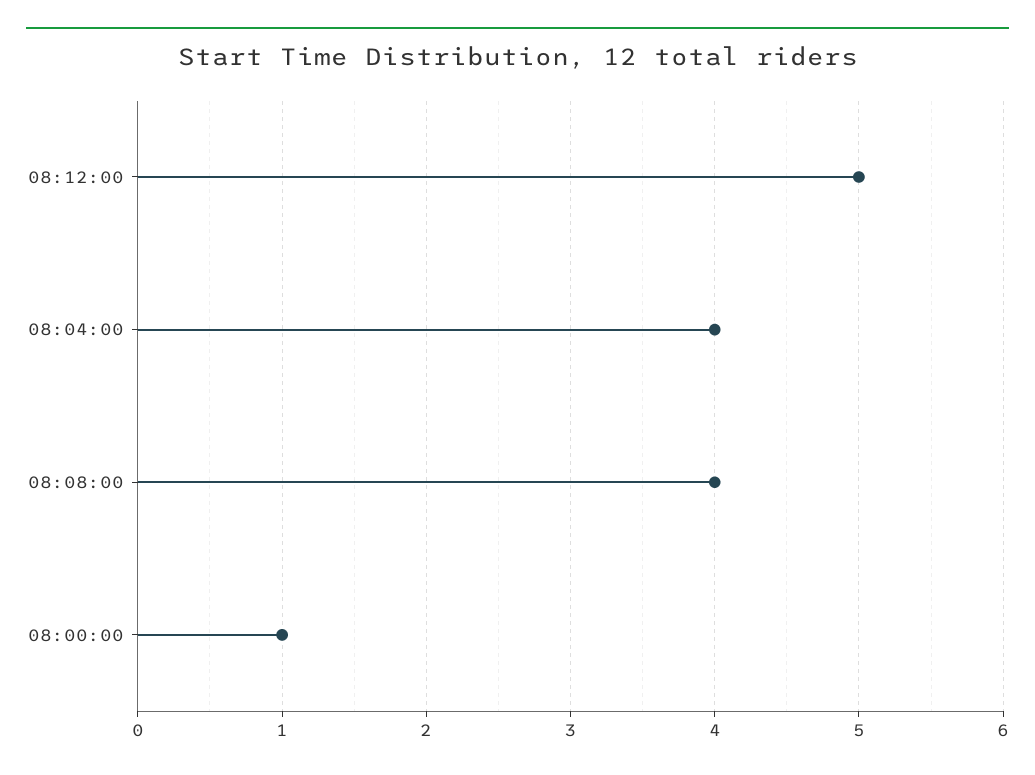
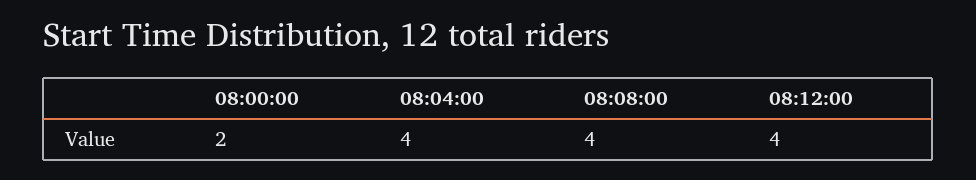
08:12:00: 5 -> 4
08:00:00: 1 -> 2

